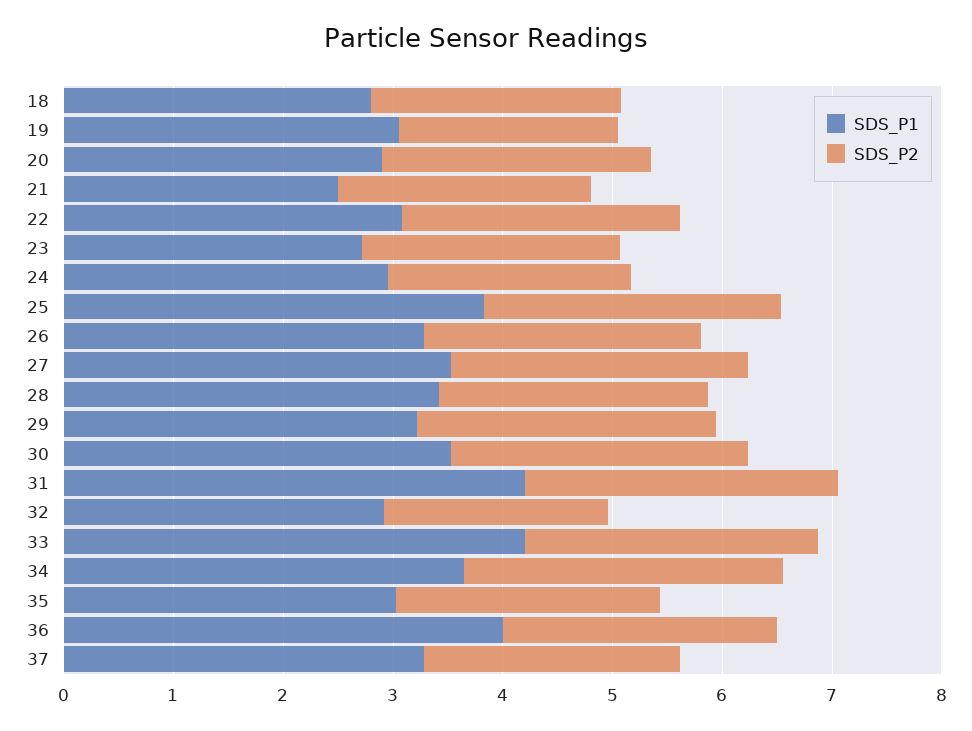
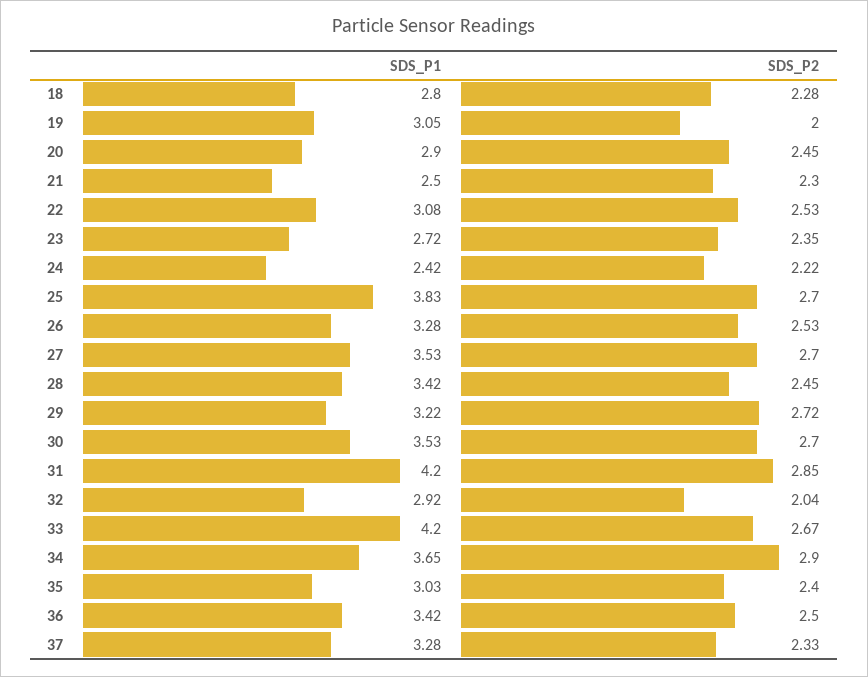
SDS_P1, 24: 3 -> 2.42
SDS_P1, 36: 4 -> 3.42

